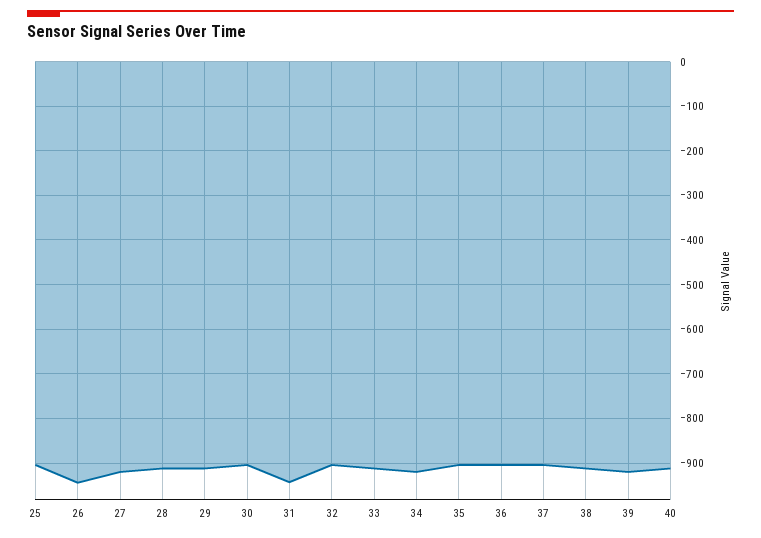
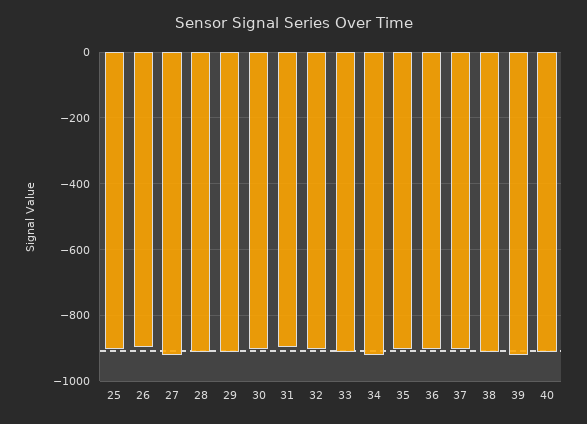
26: -940 -> -900
31: -940 -> -900

